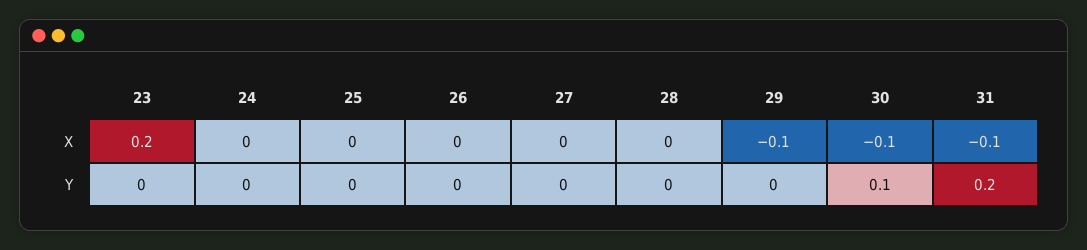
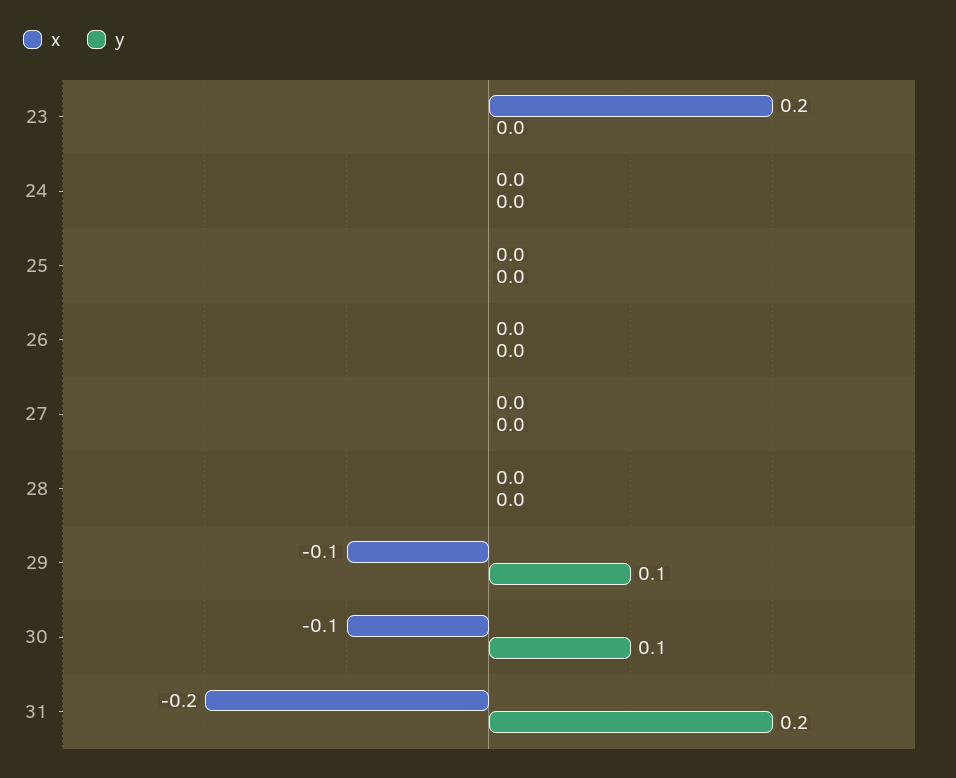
X, 31: -0.1 -> -0.2
Y, 29: 0 -> 0.1

